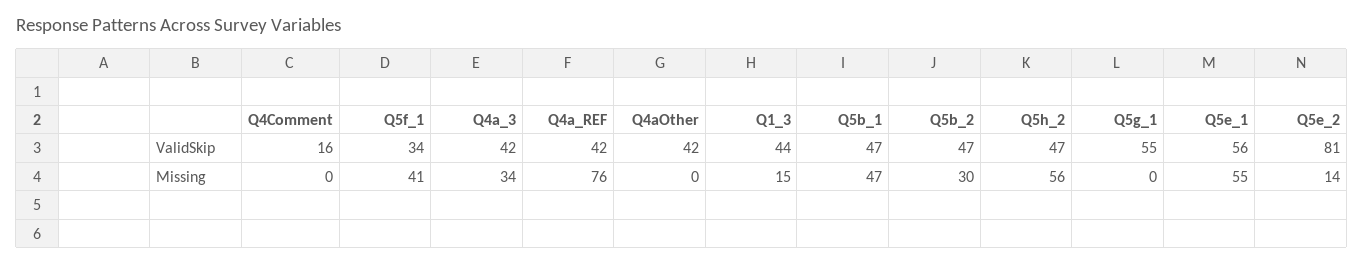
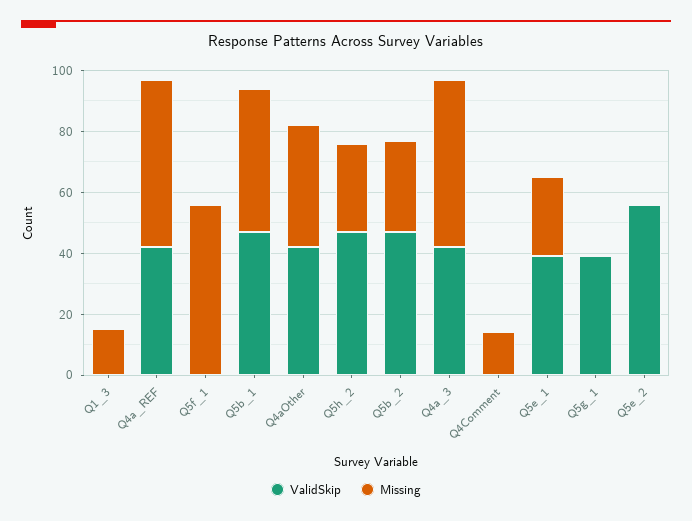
ValidSkip, Q4Comment: 16 -> 0
ValidSkip, Q5f_1: 34 -> 0
ValidSkip, Q1_3: 44 -> 0
ValidSkip, Q5g_1: 55 -> 40
ValidSkip, Q5e_1: 56 -> 40
ValidSkip, Q5e_2: 81 -> 55
Missing, Q4Comment: 0 -> 15
Missing, Q5f_1: 41 -> 55
Missing, Q4a_3: 34 -> 55
Missing, Q4a_REF: 76 -> 55
Missing, Q4aOther: 0 -> 40
Missing, Q5h_2: 56 -> 30
Missing, Q5e_1: 55 -> 25
Missing, Q5e_2: 14 -> 0

